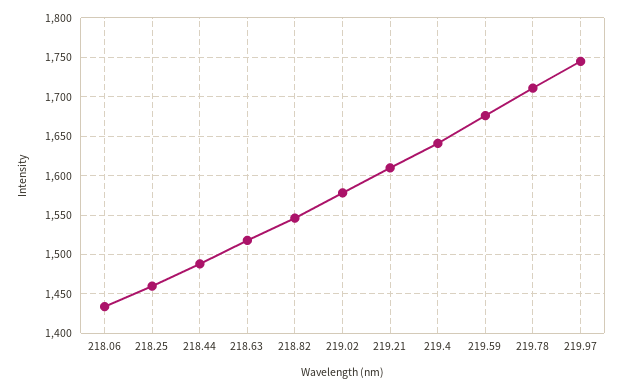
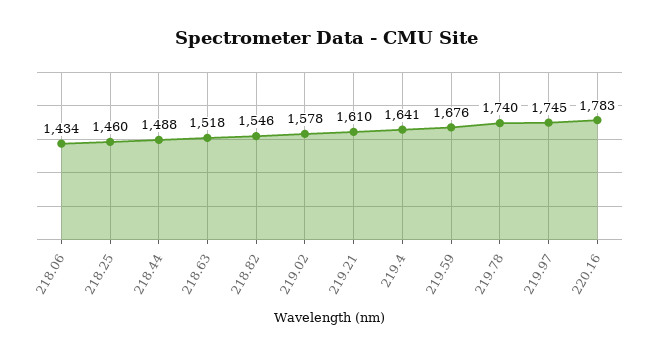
219.78: 1710 -> 1740
220.16: none -> 1783

